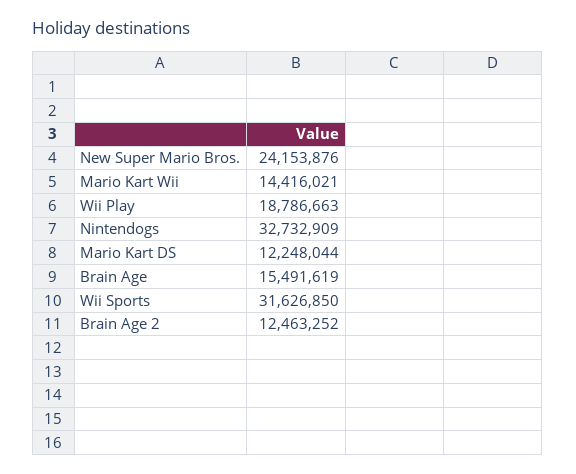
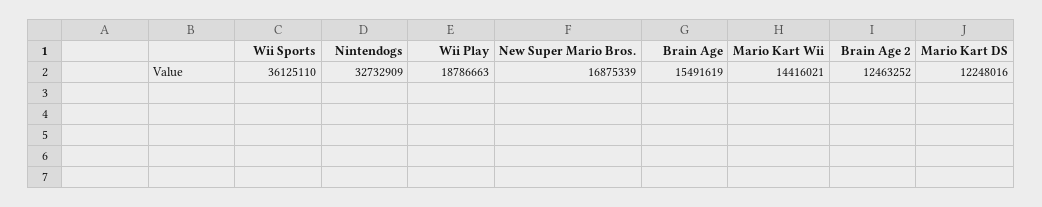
New Super Mario Bros.: 24153876 -> 16875339
Mario Kart DS: 12248044 -> 12248016
Wii Sports: 31626850 -> 36125110

